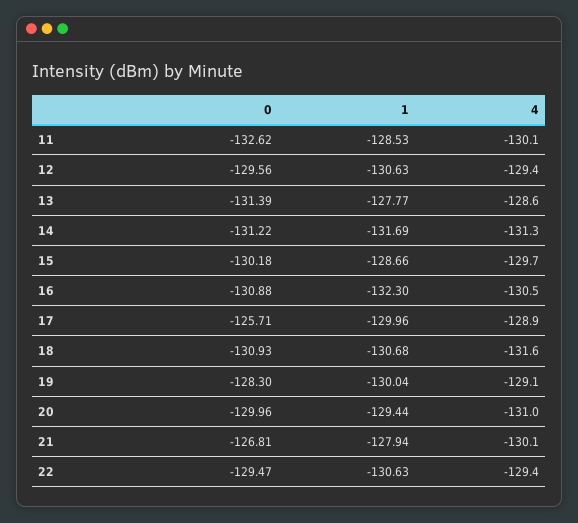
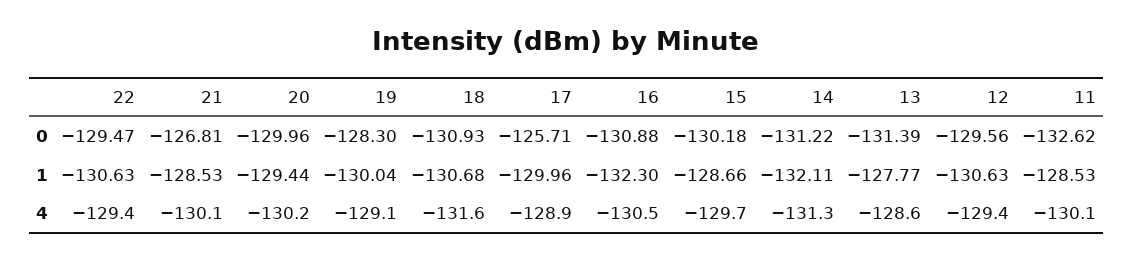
1, 14: -131.69 -> -132.11
4, 20: -131 -> -130.2
1, 21: -127.94 -> -128.53

